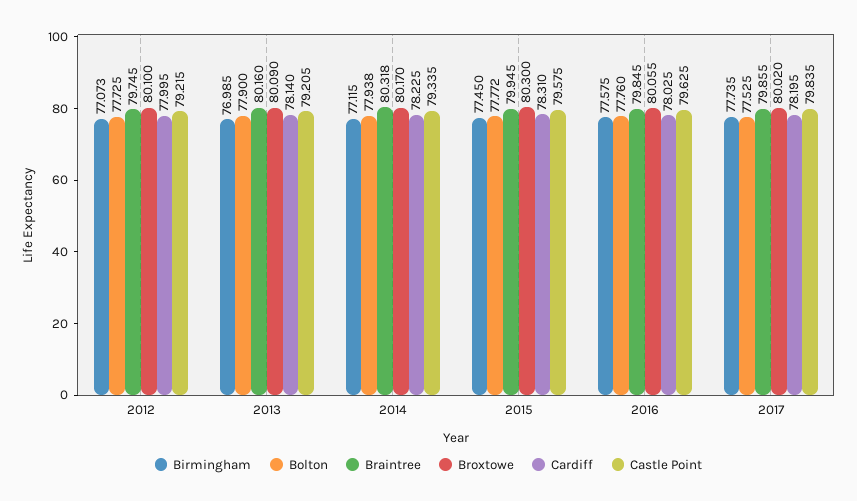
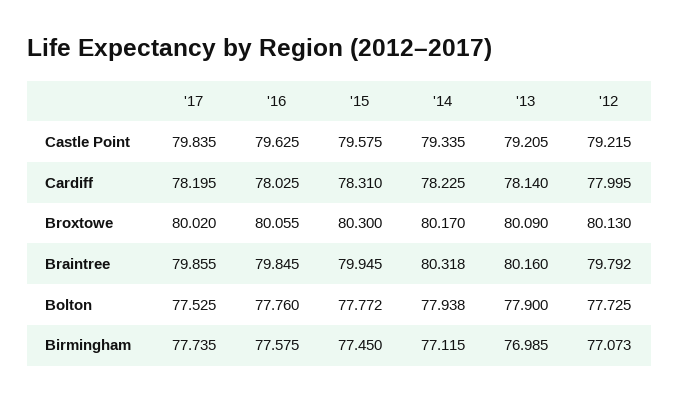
Braintree, 2012: 79.745 -> 79.792
Broxtowe, 2012: 80.1 -> 80.13

